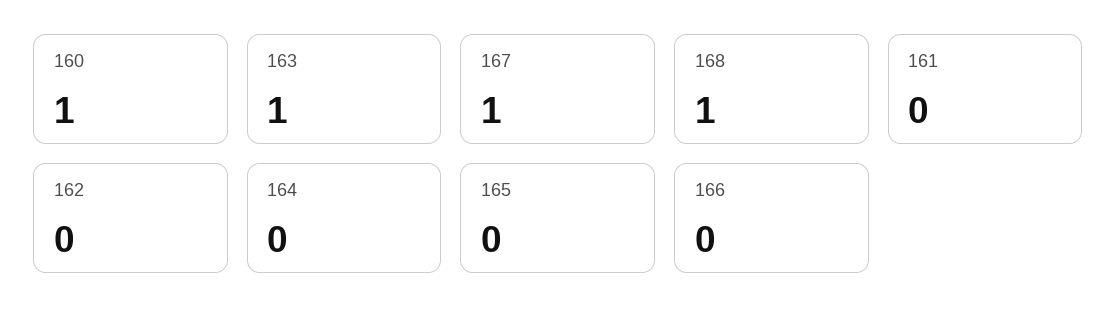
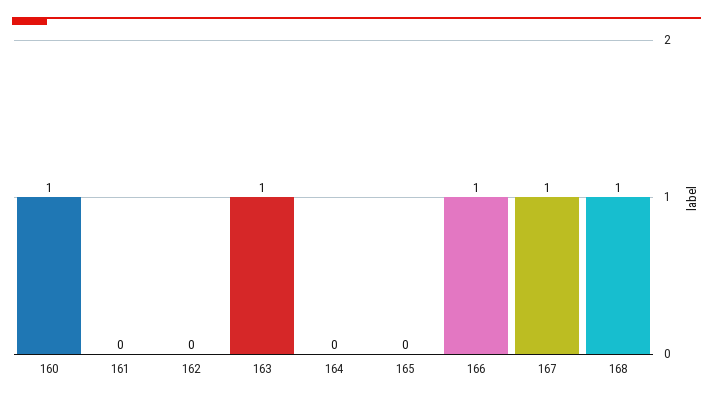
166: 0 -> 1

